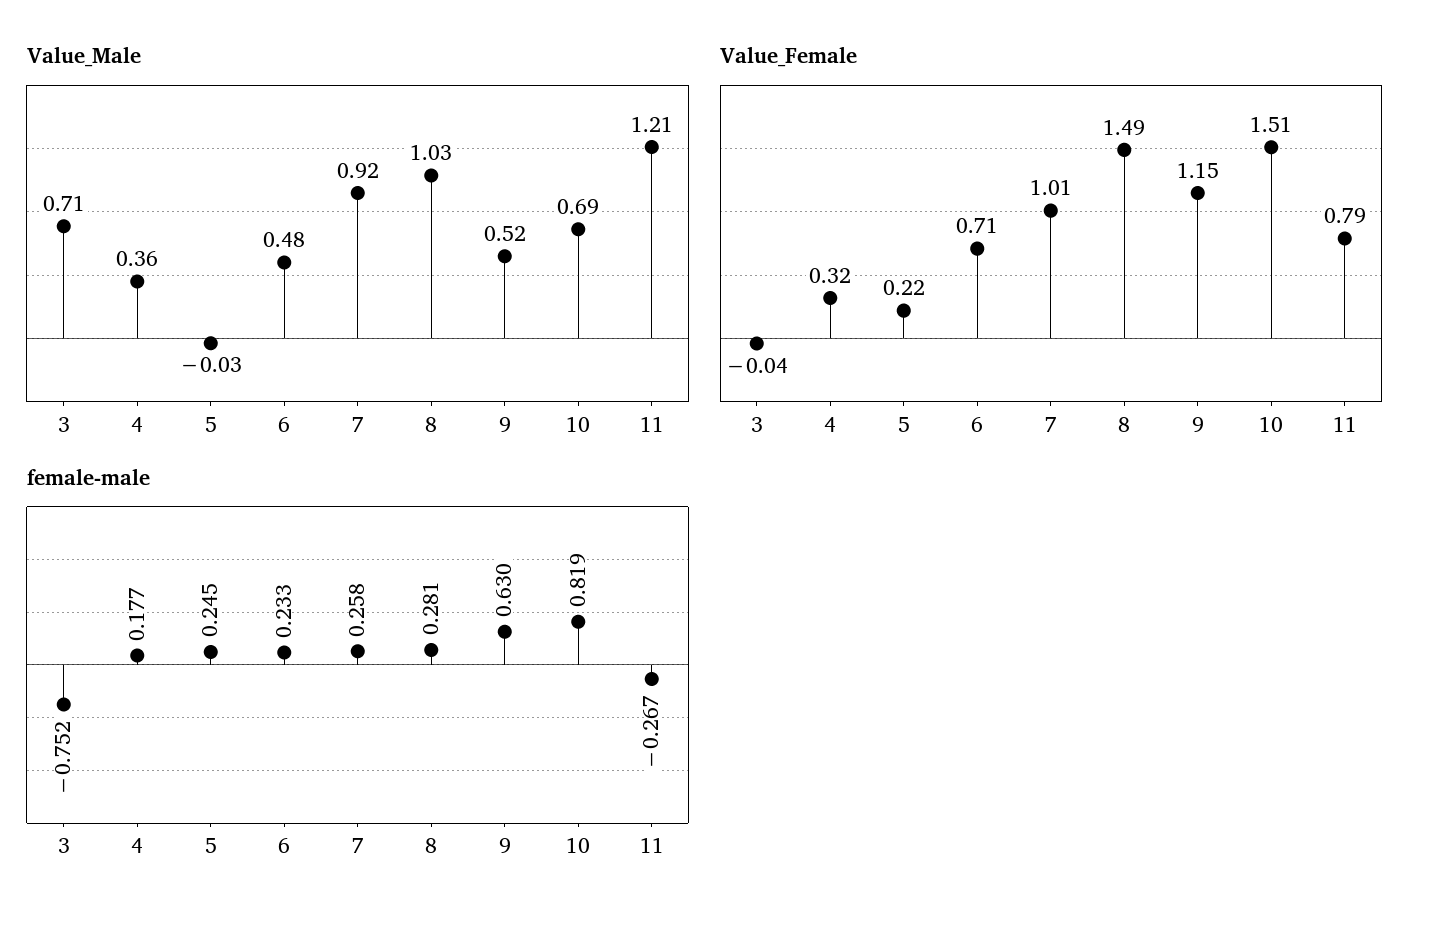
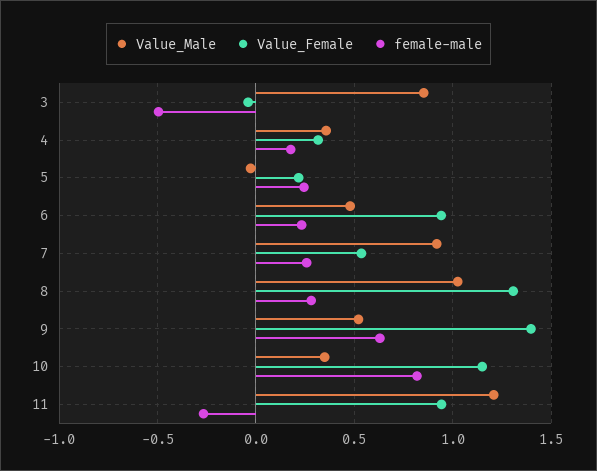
Value_Male, 3: 0.71 -> 0.85
Value_Male, 10: 0.69 -> 0.35
Value_Female, 6: 0.71 -> 0.95
Value_Female, 7: 1.01 -> 0.55
Value_Female, 8: 1.49 -> 1.3
Value_Female, 9: 1.15 -> 1.4
Value_Female, 10: 1.51 -> 1.15
Value_Female, 11: 0.79 -> 0.95
female-male, 3: -0.752 -> -0.5

